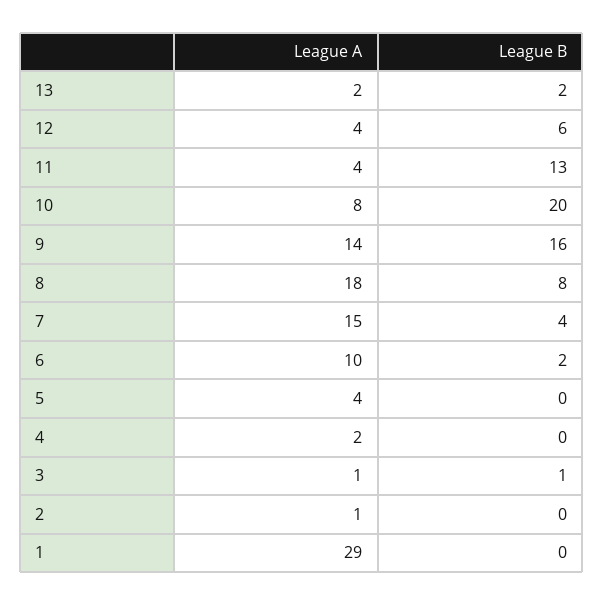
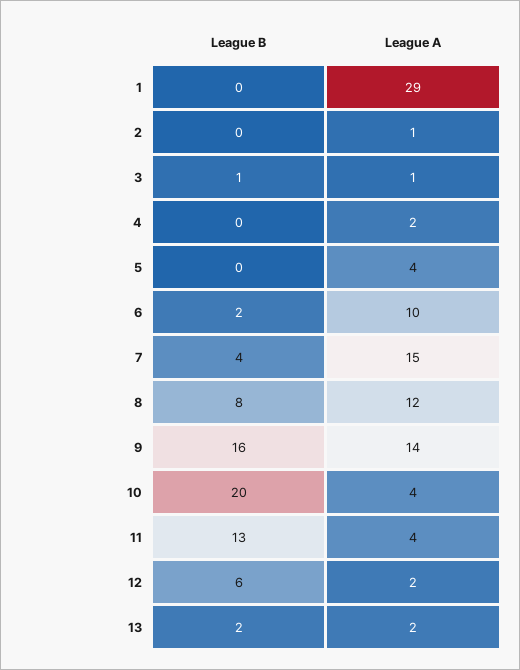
League A, 12: 4 -> 2
League A, 10: 8 -> 4
League A, 8: 18 -> 12

